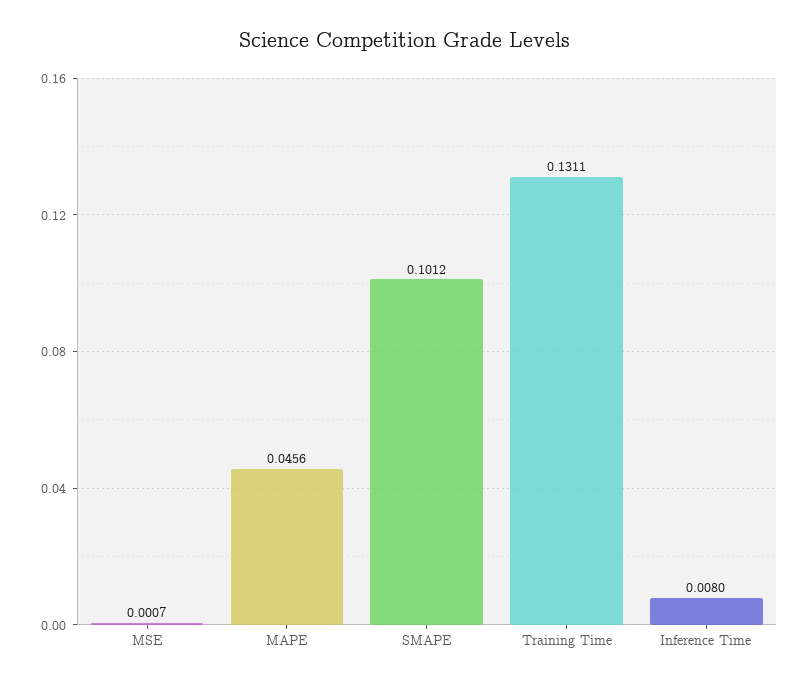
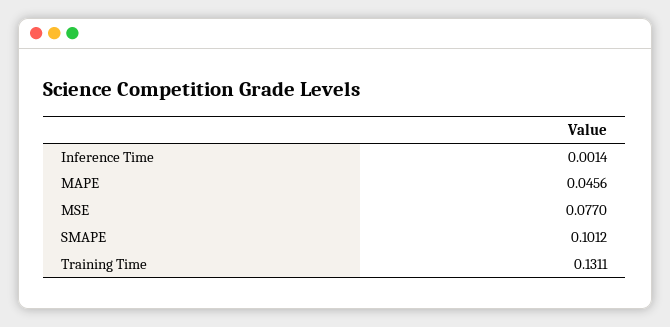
MSE: 0.0007 -> 0.077
Inference Time: 0.008 -> 0.0014

